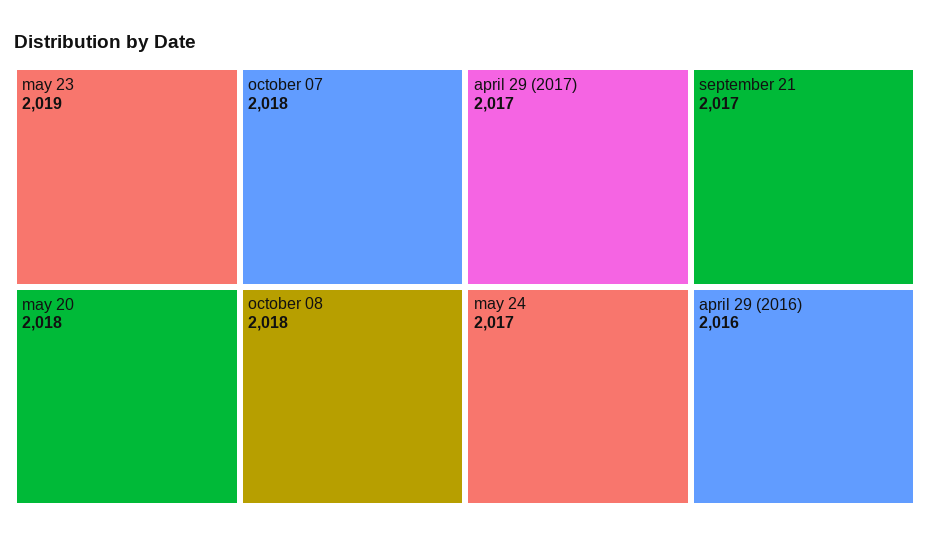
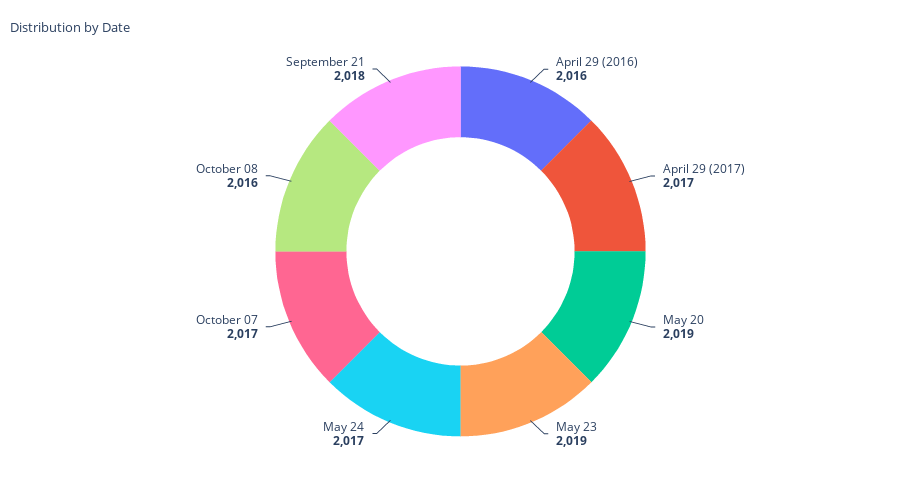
may 20: 2018 -> 2019
october 07: 2018 -> 2017
october 08: 2018 -> 2016
september 21: 2017 -> 2018

